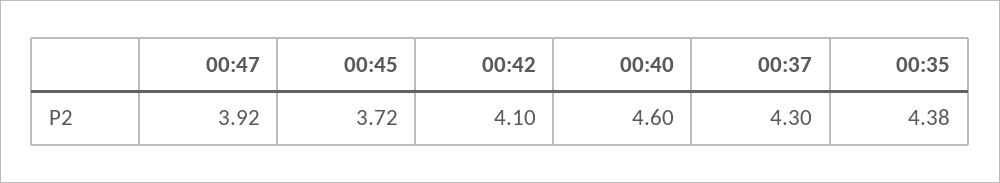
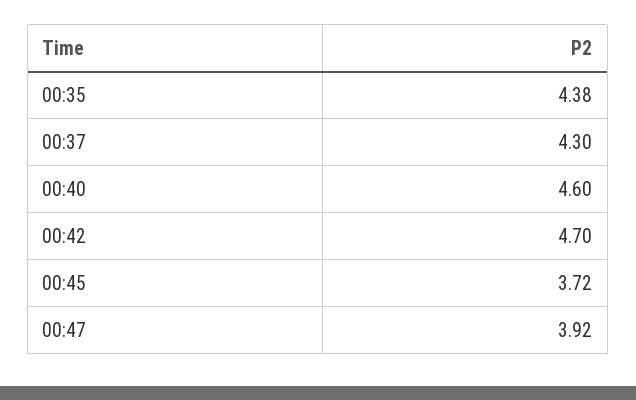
00:42: 4.1 -> 4.7

